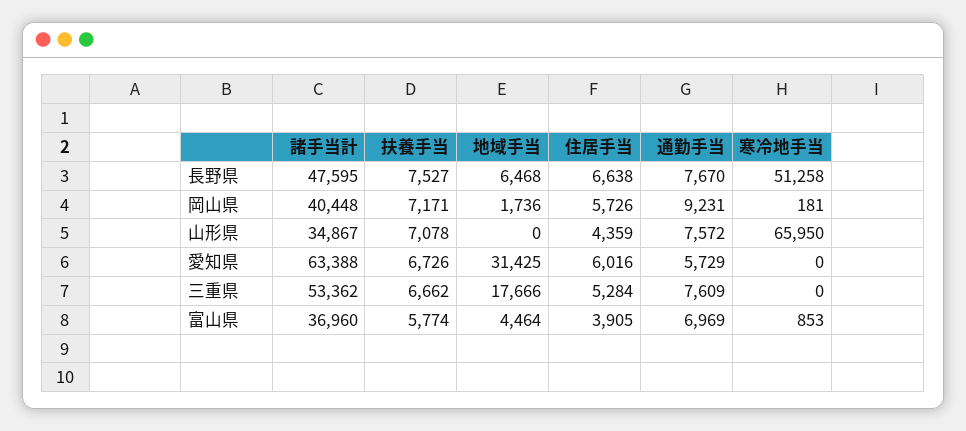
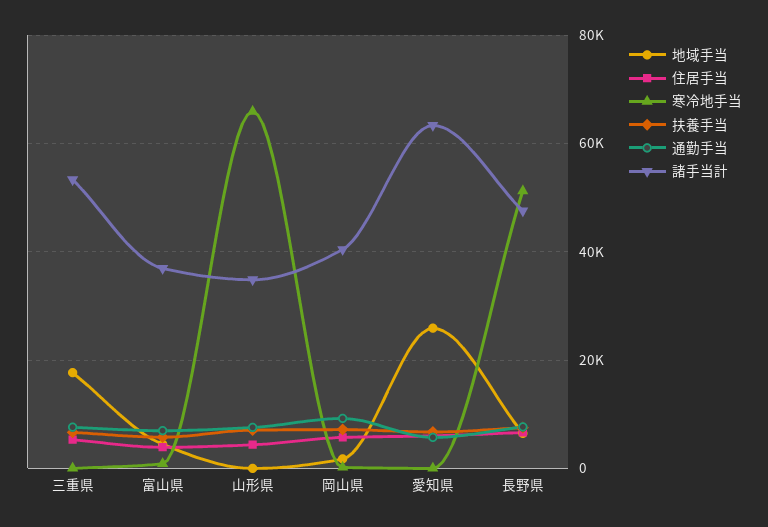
地域手当, 愛知県: 31425 -> 26000

